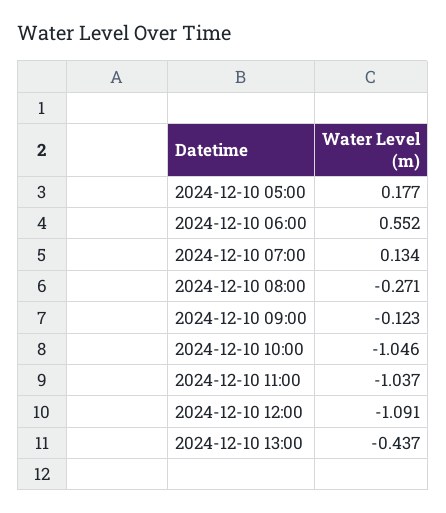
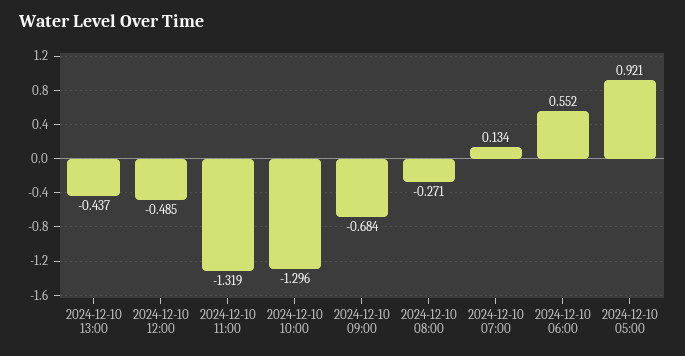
2024-12-10 05:00: 0.177 -> 0.921
2024-12-10 09:00: -0.123 -> -0.684
2024-12-10 10:00: -1.046 -> -1.296
2024-12-10 11:00: -1.037 -> -1.319
2024-12-10 12:00: -1.091 -> -0.485

